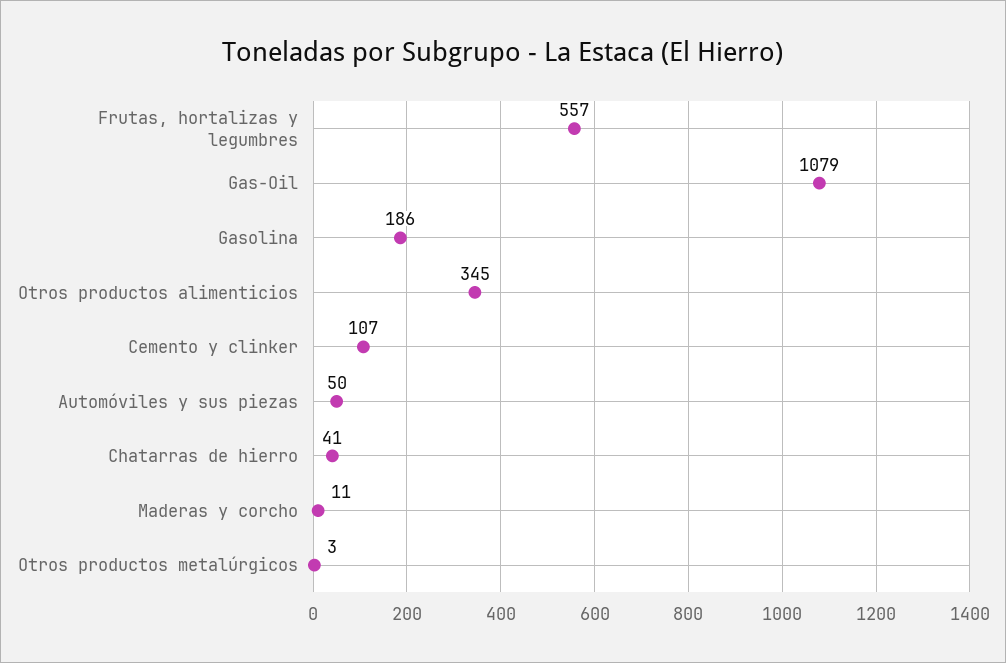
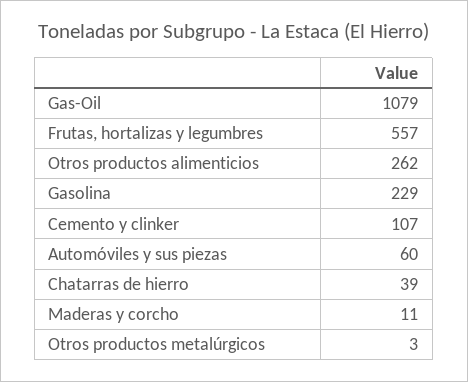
Gasolina: 186 -> 229
Otros productos alimenticios: 345 -> 262
Automóviles y sus piezas: 50 -> 60
Chatarras de hierro: 41 -> 39

